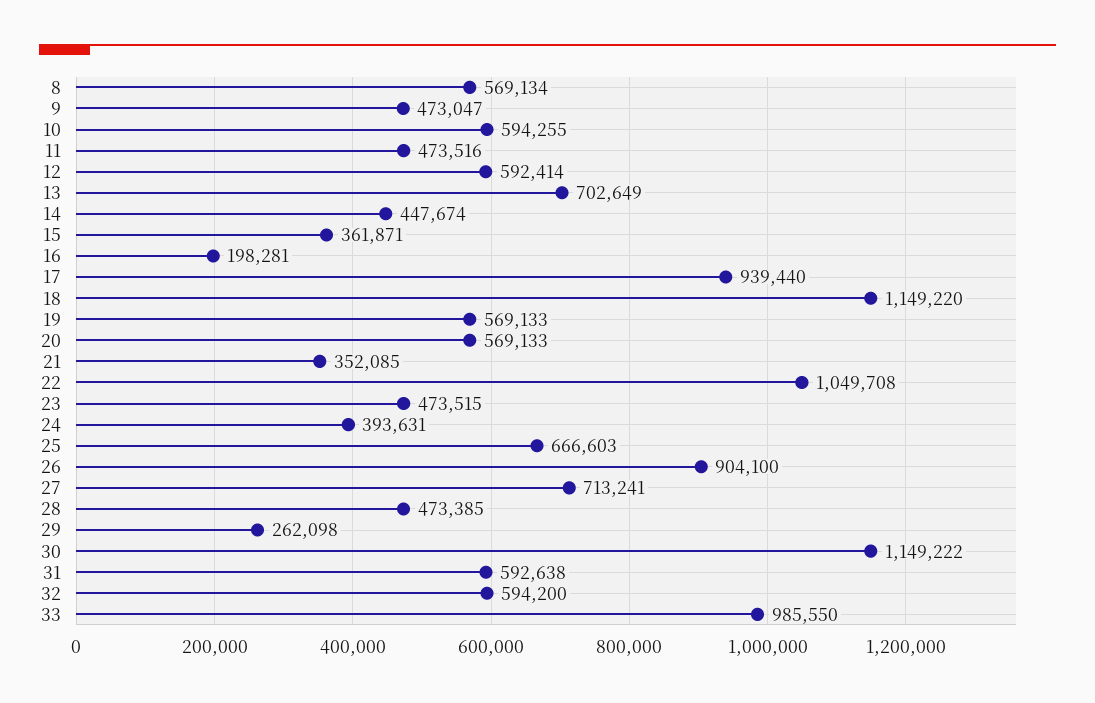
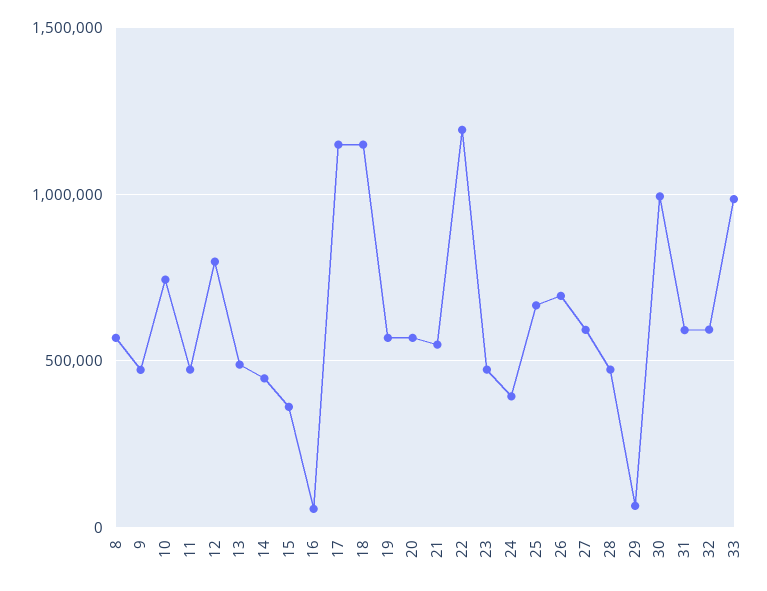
10: 594255 -> 750000
12: 592414 -> 800000
13: 702649 -> 500000
16: 198281 -> 50000
17: 939440 -> 1150000
21: 352085 -> 550000
22: 1049708 -> 1200000
26: 904100 -> 700000
27: 713241 -> 600000
29: 262098 -> 50000
30: 1149222 -> 1000000

